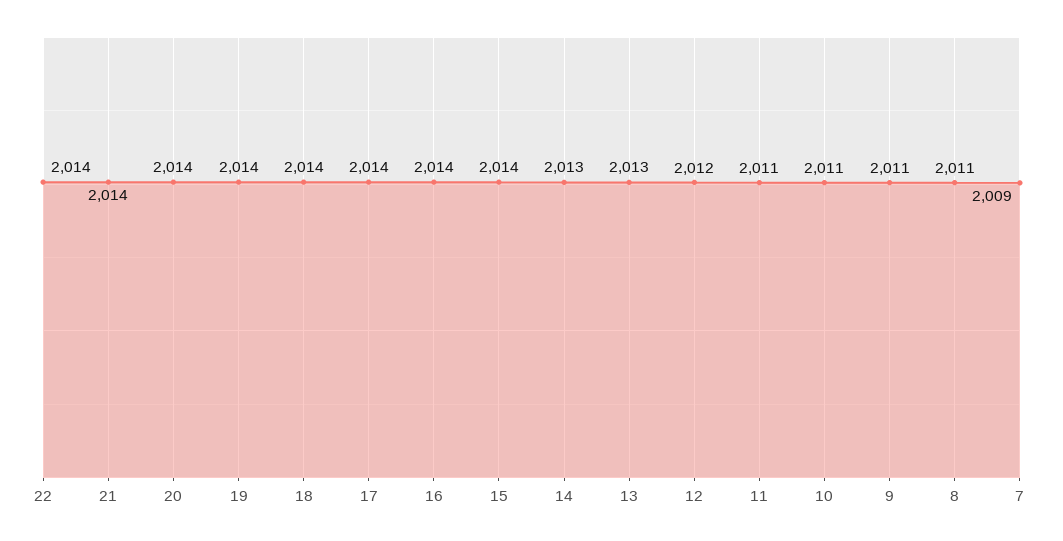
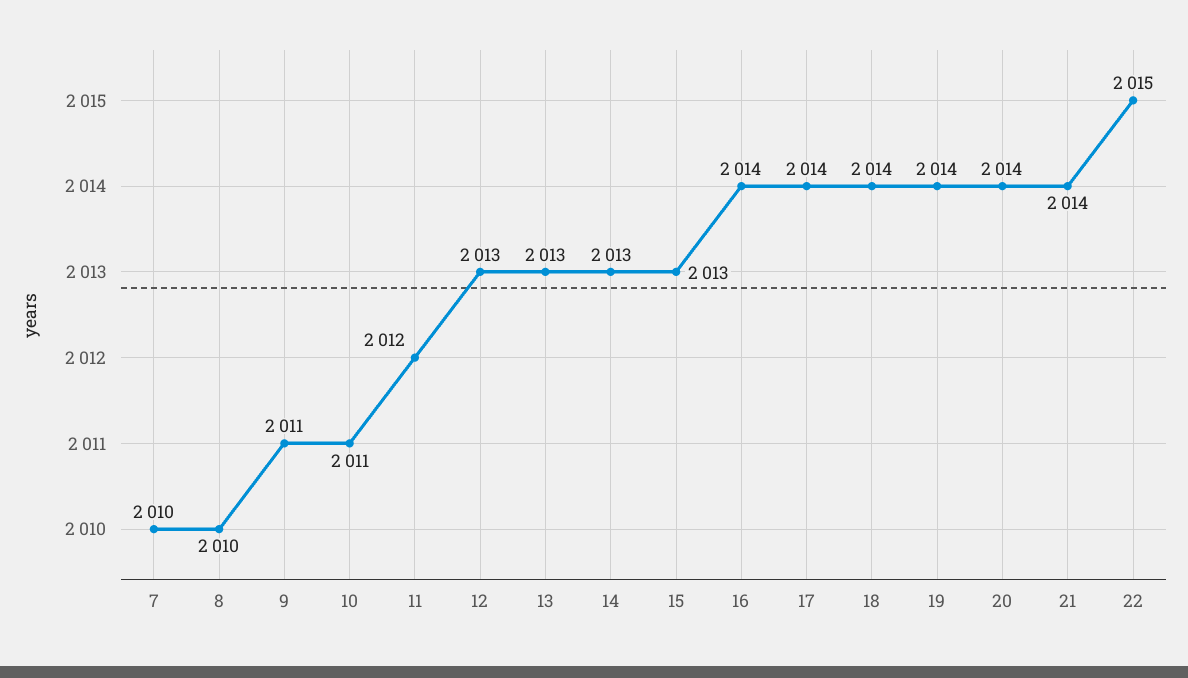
22: 2014 -> 2015
15: 2014 -> 2013
12: 2012 -> 2013
11: 2011 -> 2012
8: 2011 -> 2010
7: 2009 -> 2010

